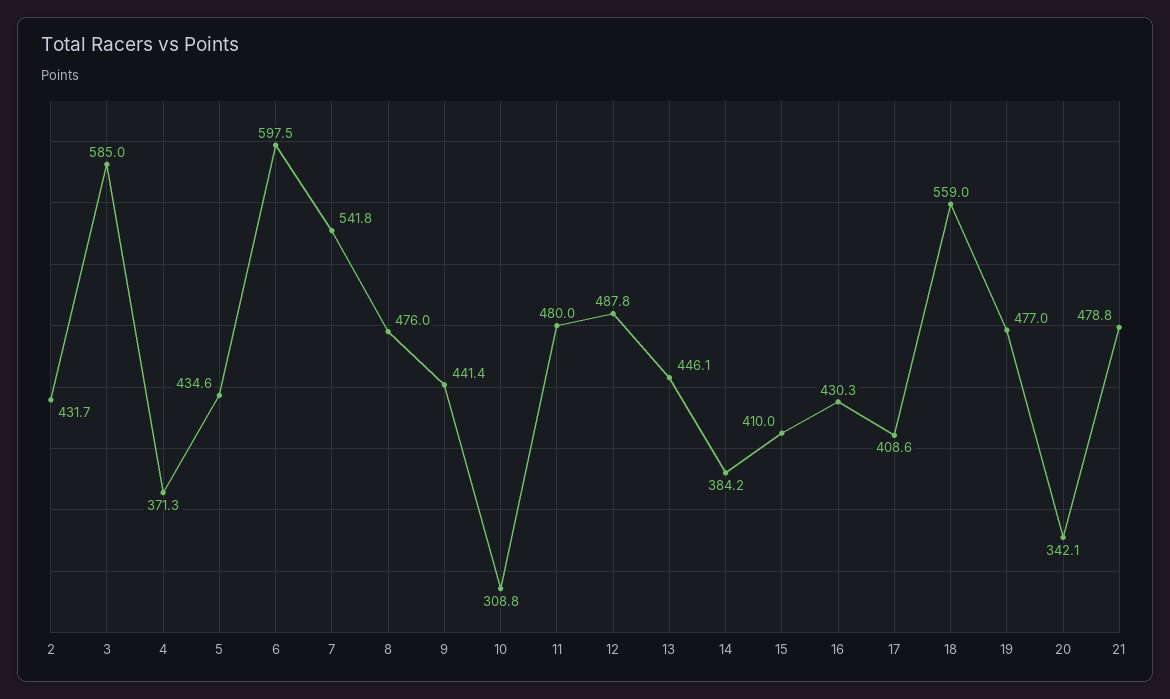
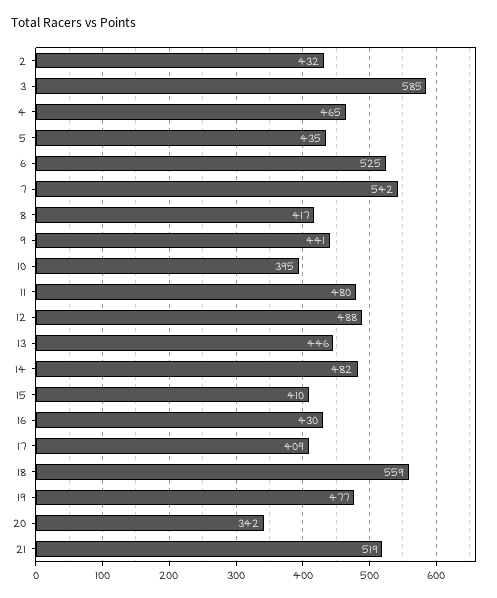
4: 371.3 -> 465
6: 597.5 -> 525
8: 476 -> 417
10: 308.8 -> 395
14: 384.2 -> 482
21: 478.8 -> 519

